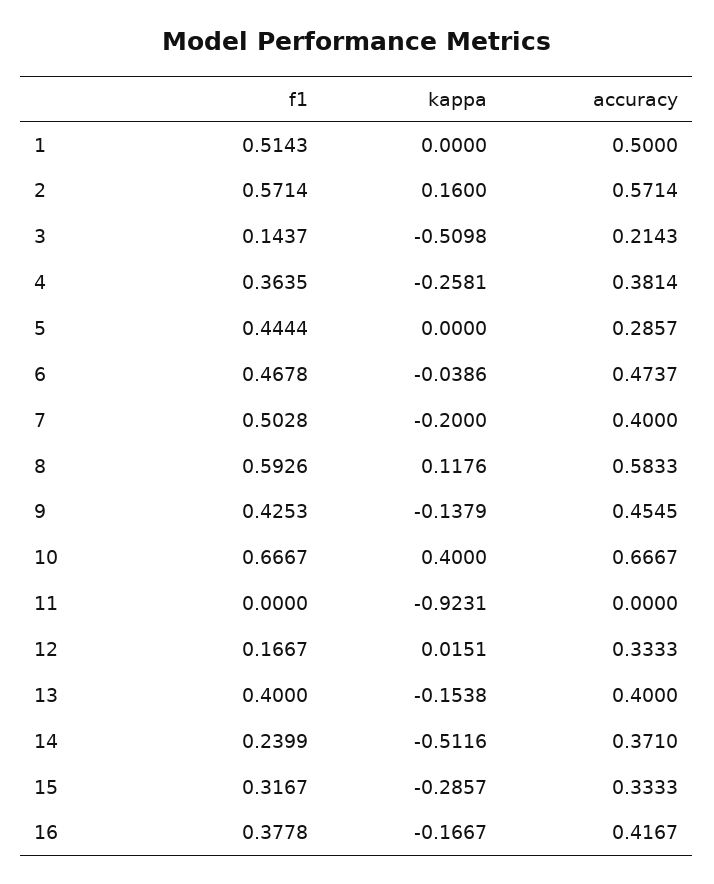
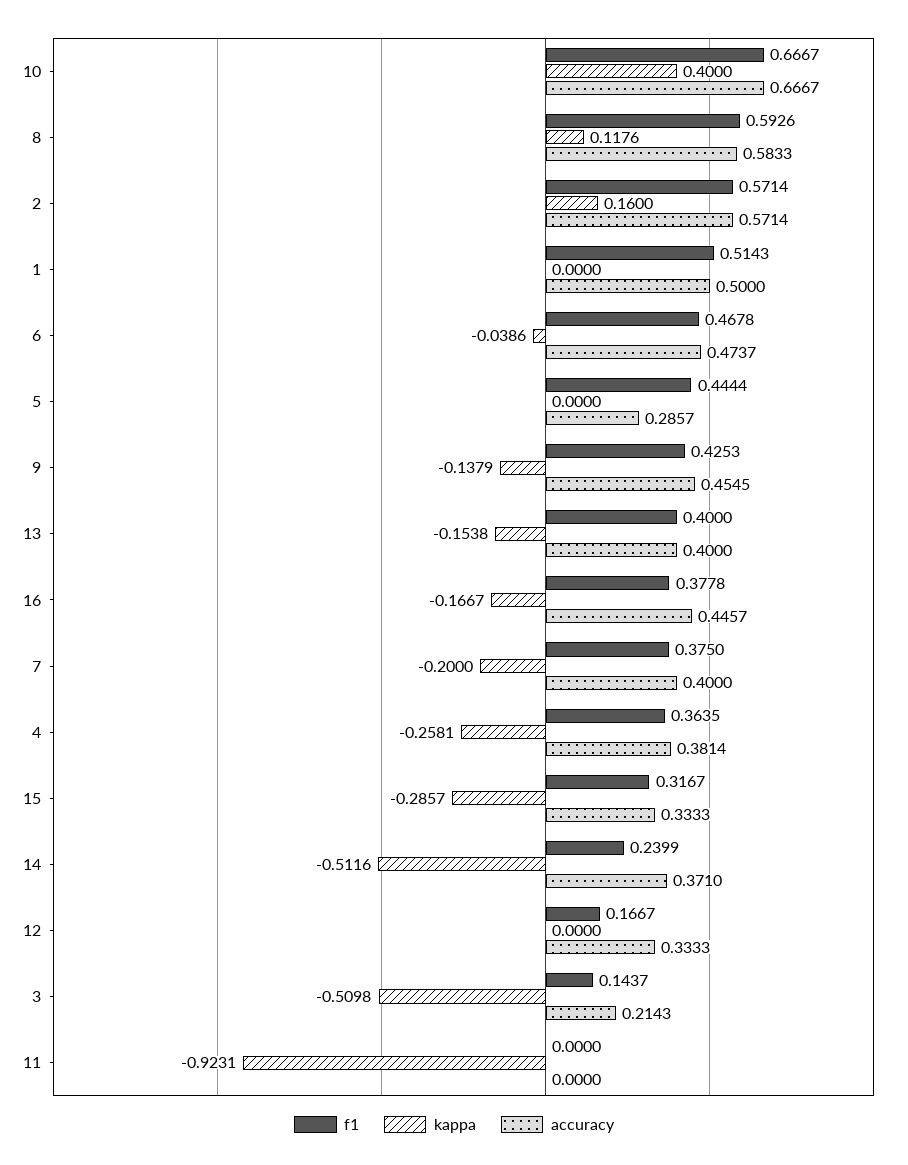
f1, 7: 0.5028 -> 0.375
kappa, 12: 0.0151 -> 0
accuracy, 16: 0.4167 -> 0.4457

